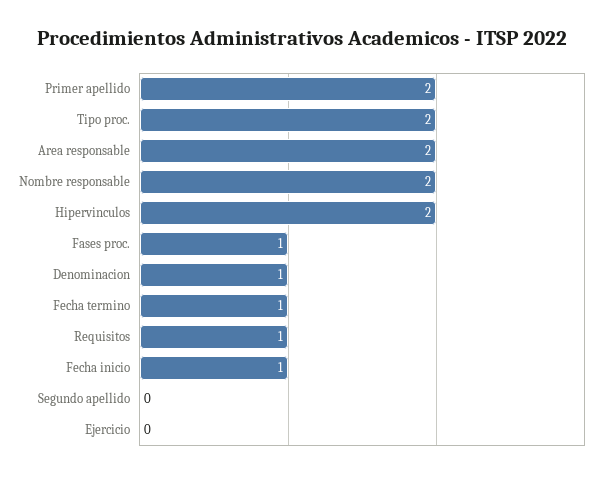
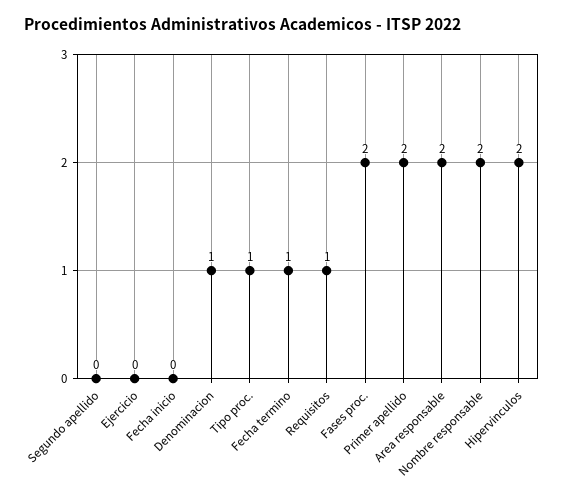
Tipo proc.: 2 -> 1
Fases proc.: 1 -> 2
Fecha inicio: 1 -> 0

